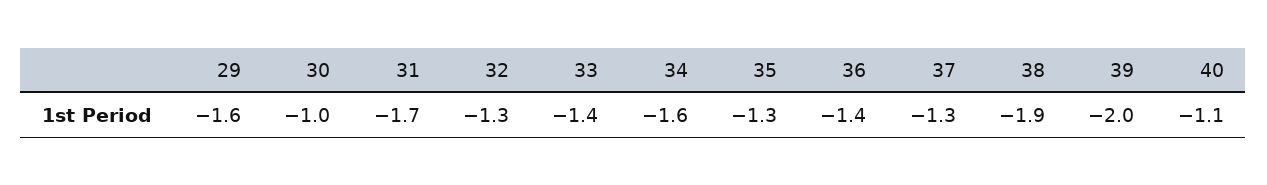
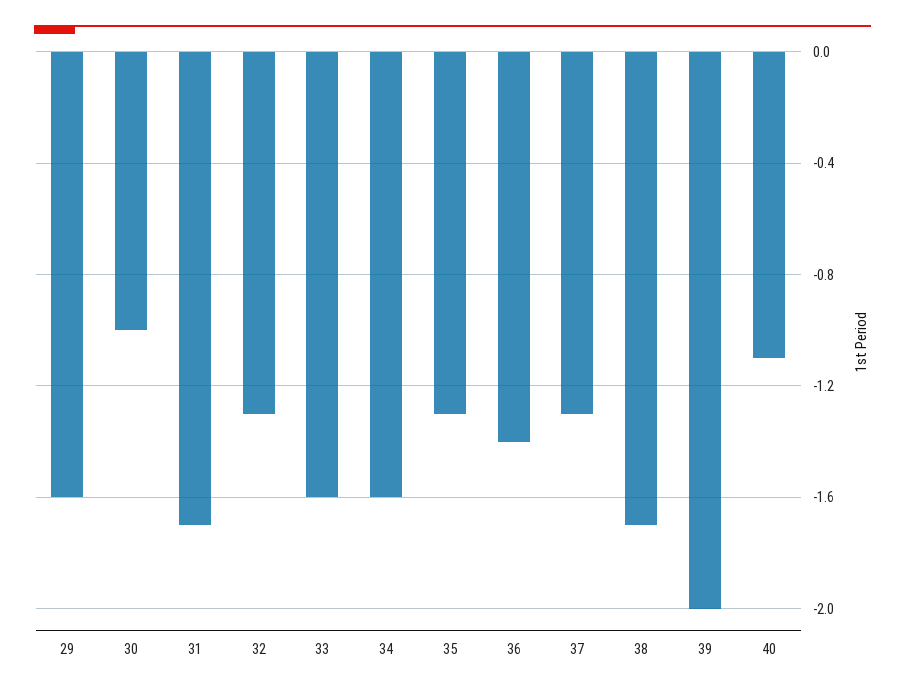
33: -1.4 -> -1.6
38: -1.9 -> -1.7

